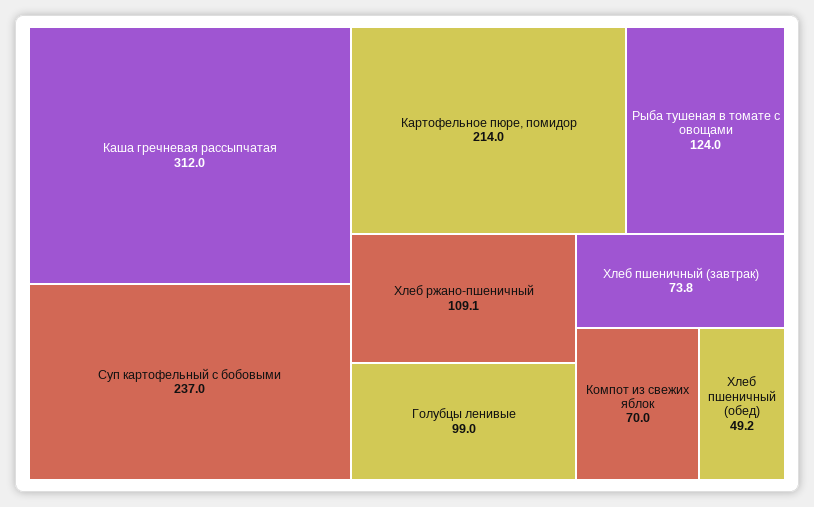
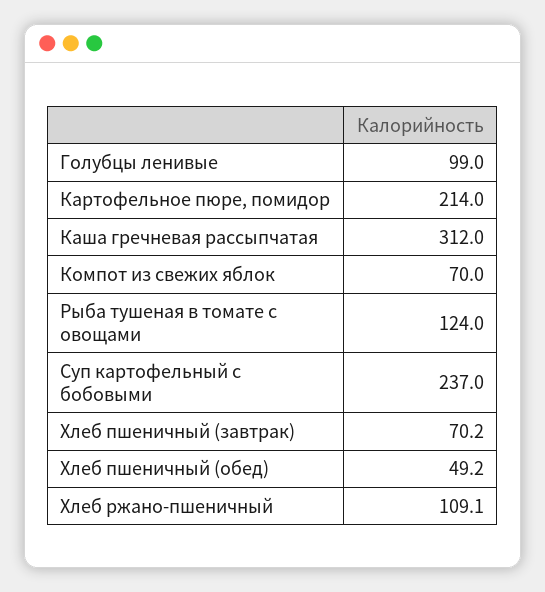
Хлеб пшеничный (завтрак): 73.8 -> 70.2

